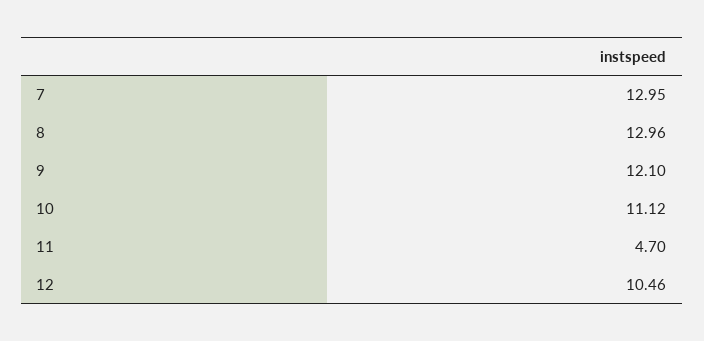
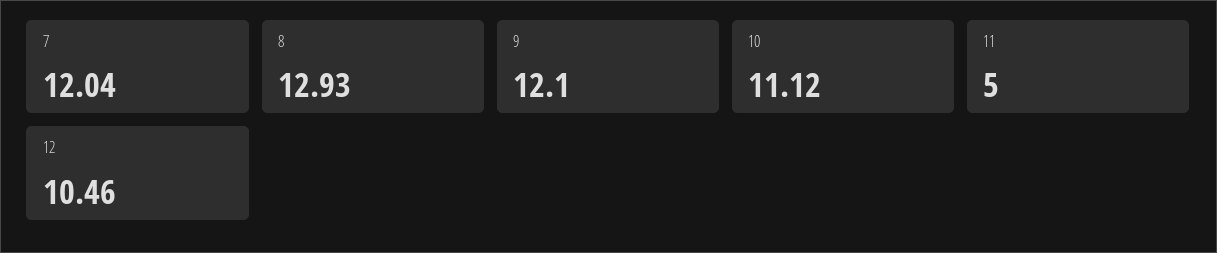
7: 12.95 -> 12.04
8: 12.96 -> 12.93
11: 4.7 -> 5

